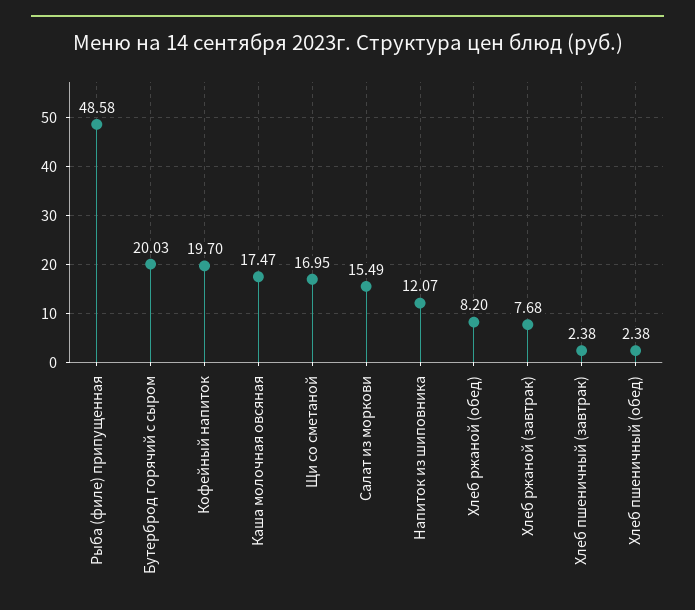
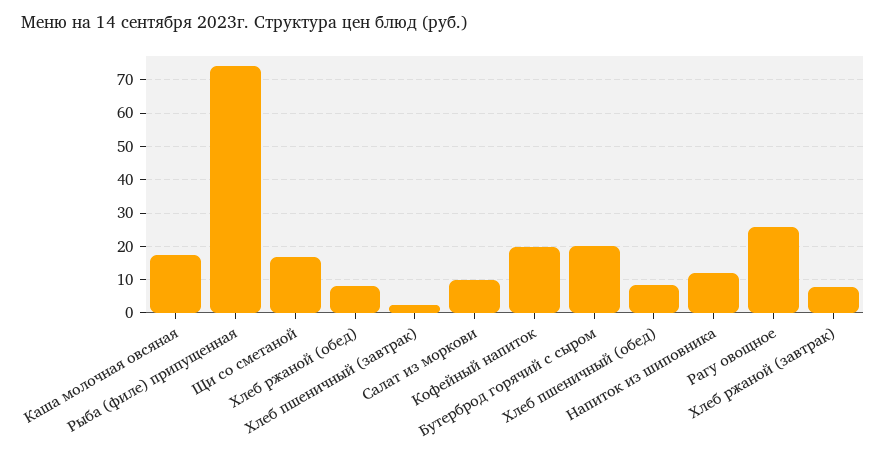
Рыба (филе) припущенная: 48.58 -> 74
Салат из моркови: 15.49 -> 10
Хлеб пшеничный (обед): 2.38 -> 8
Рагу овощное: none -> 26

